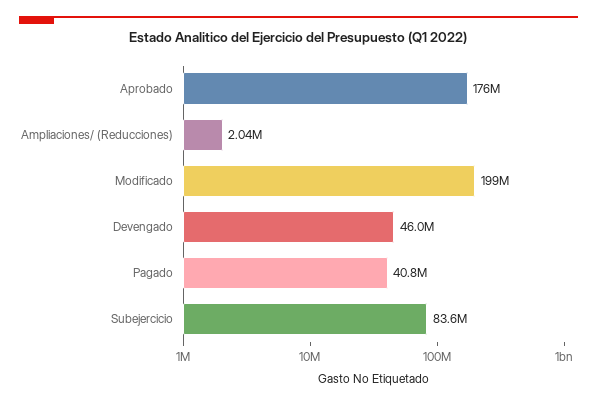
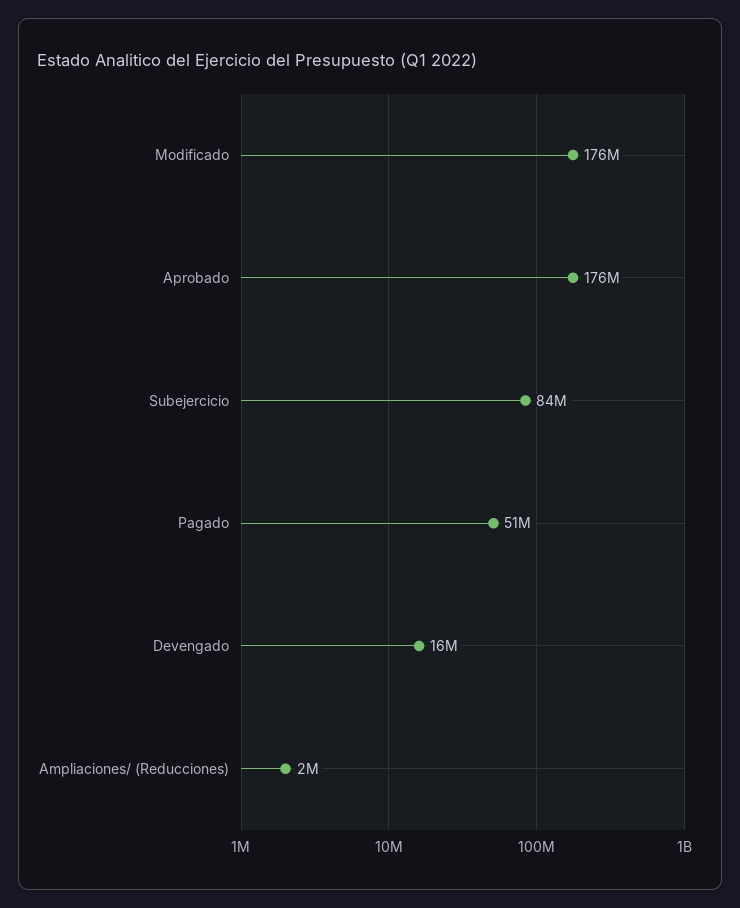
Modificado: 199000000 -> 176000000
Devengado: 46000000 -> 16000000
Pagado: 40800000 -> 51000000

